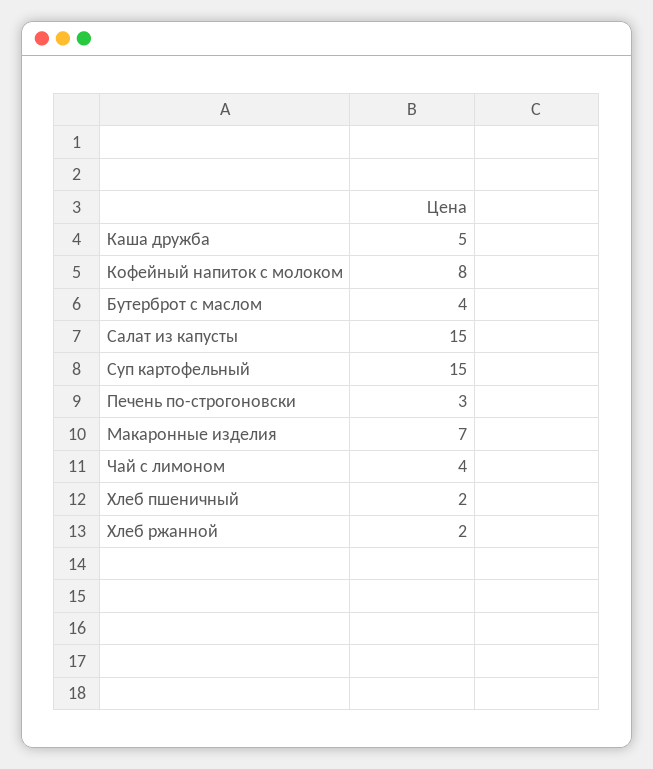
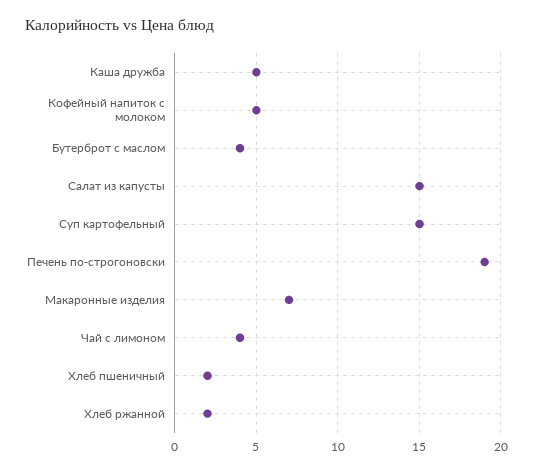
Кофейный напиток с молоком: 8 -> 5
Печень по-строгоновски: 3 -> 19

